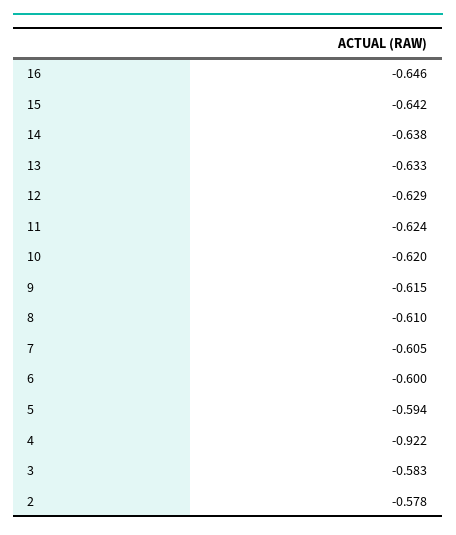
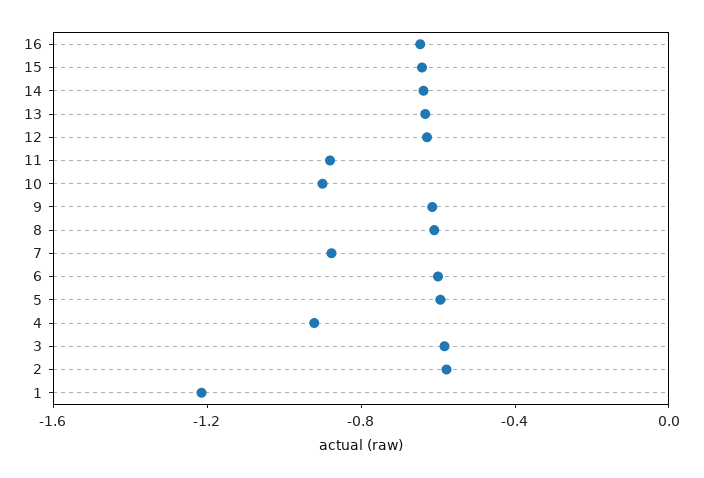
11: -0.624 -> -0.9
10: -0.62 -> -0.9
7: -0.605 -> -0.9
1: none -> -1.2

